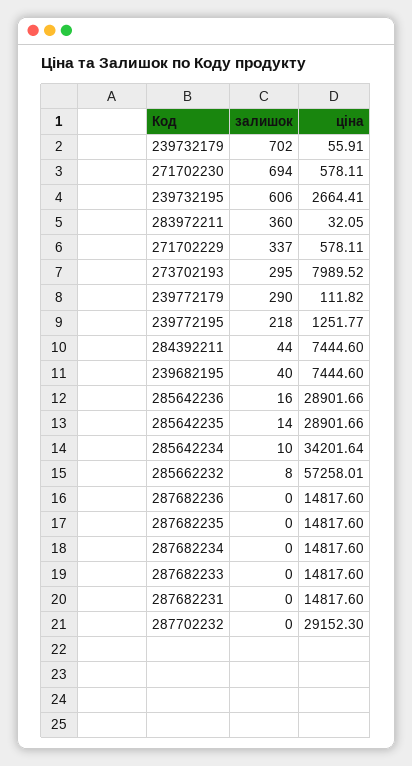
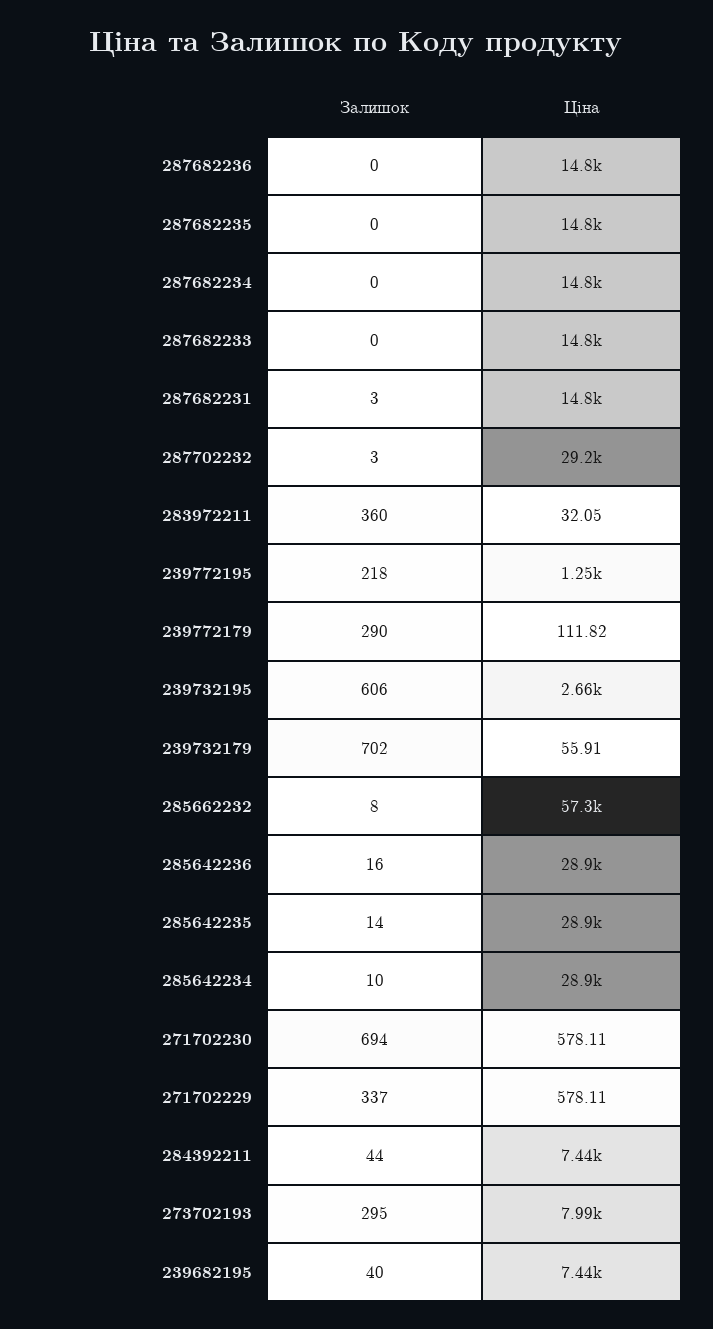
ціна, 285642234: 34201.64 -> 28900
залишок, 287682231: 0 -> 3
залишок, 287702232: 0 -> 3

